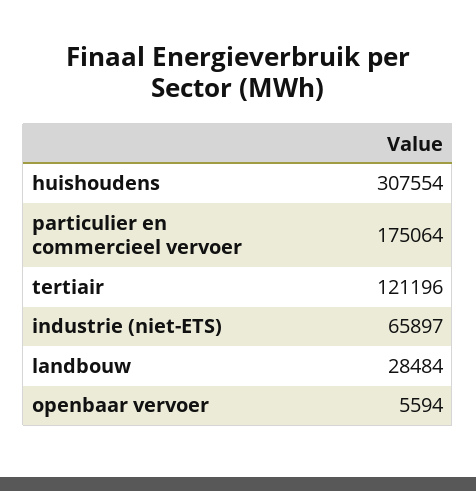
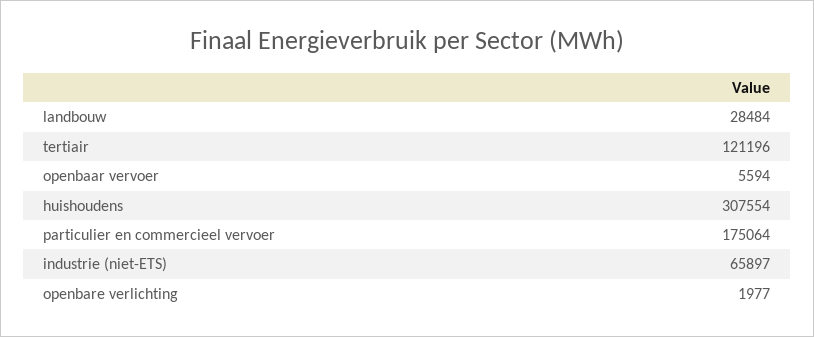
openbare verlichting: none -> 1977

